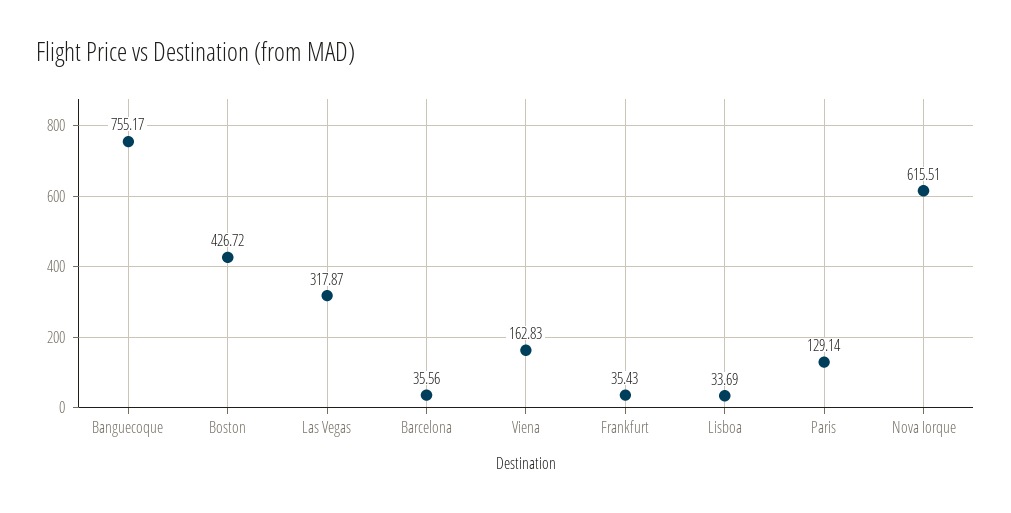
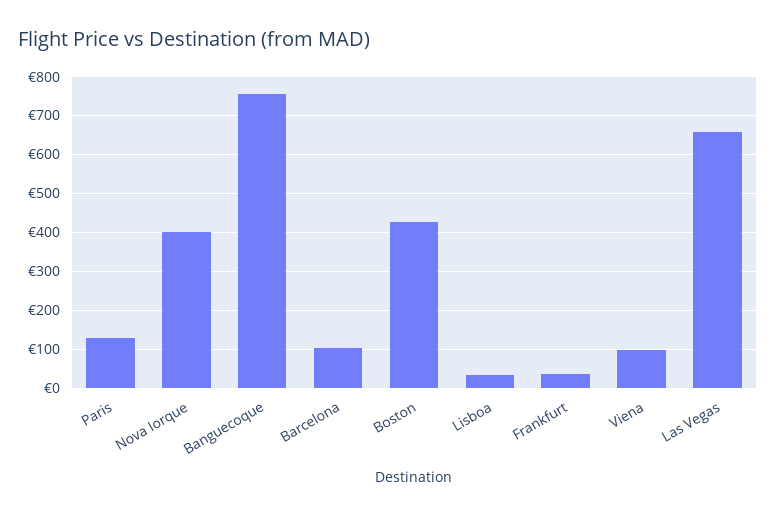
Las Vegas: 317.87 -> 660
Barcelona: 35.56 -> 100
Viena: 162.83 -> 100
Nova Iorque: 615.51 -> 400

